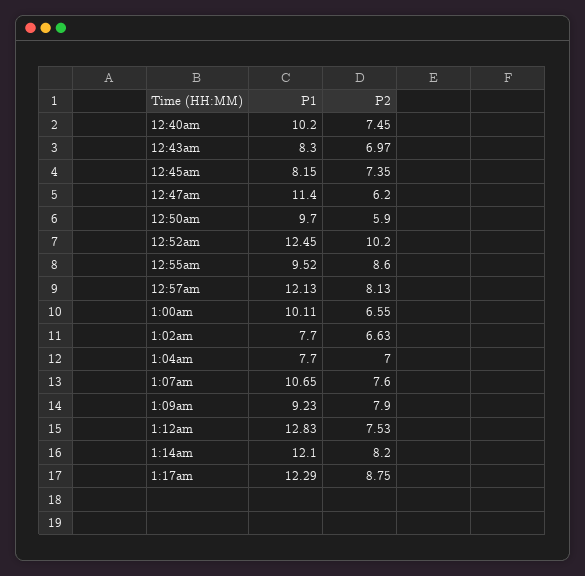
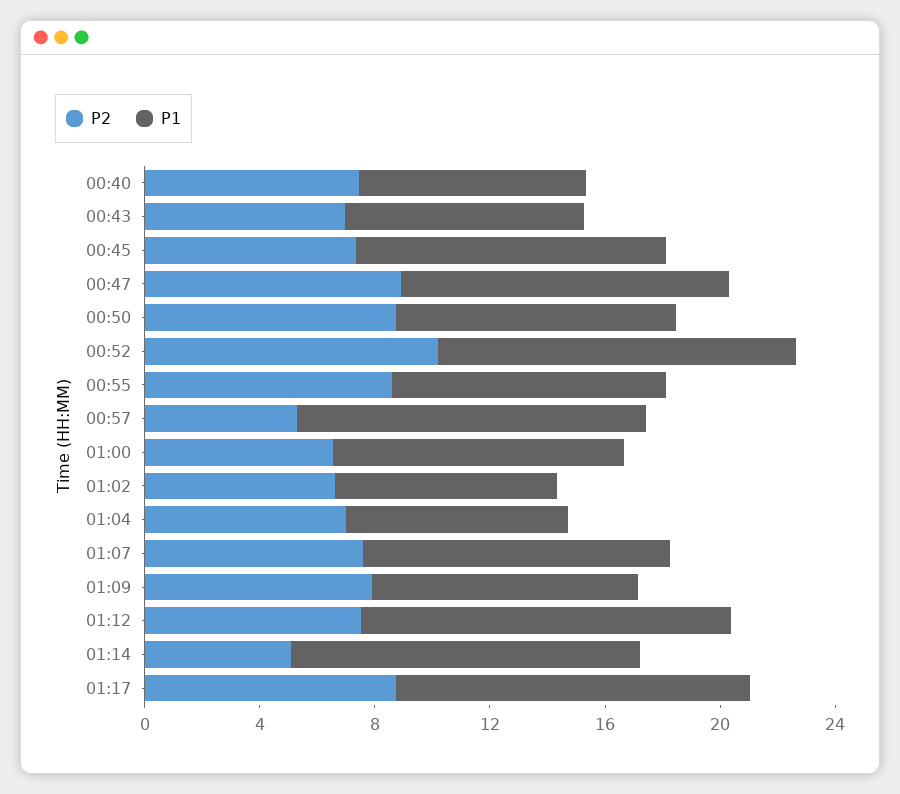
P1, 12:40am: 10.2 -> 8
P1, 12:45am: 8.15 -> 11
P2, 12:47am: 6.2 -> 9
P2, 12:50am: 5.9 -> 9
P2, 12:57am: 8.13 -> 5
P2, 1:14am: 8.2 -> 5

